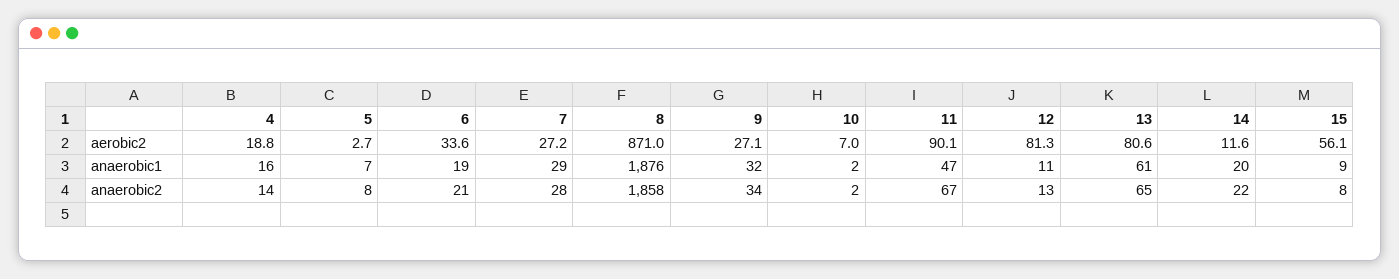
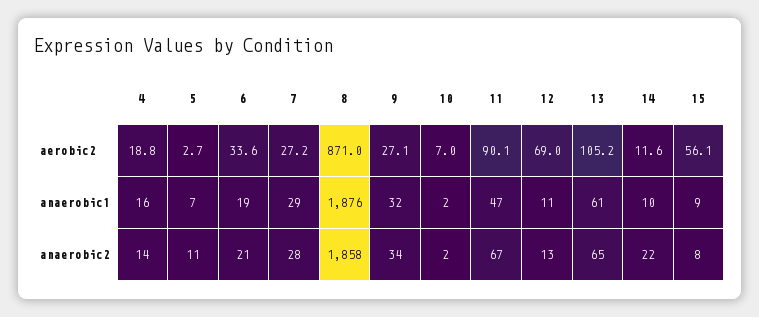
12, aerobic2: 81.3 -> 69
13, aerobic2: 80.6 -> 105.2
14, anaerobic1: 20 -> 10
5, anaerobic2: 8 -> 11

